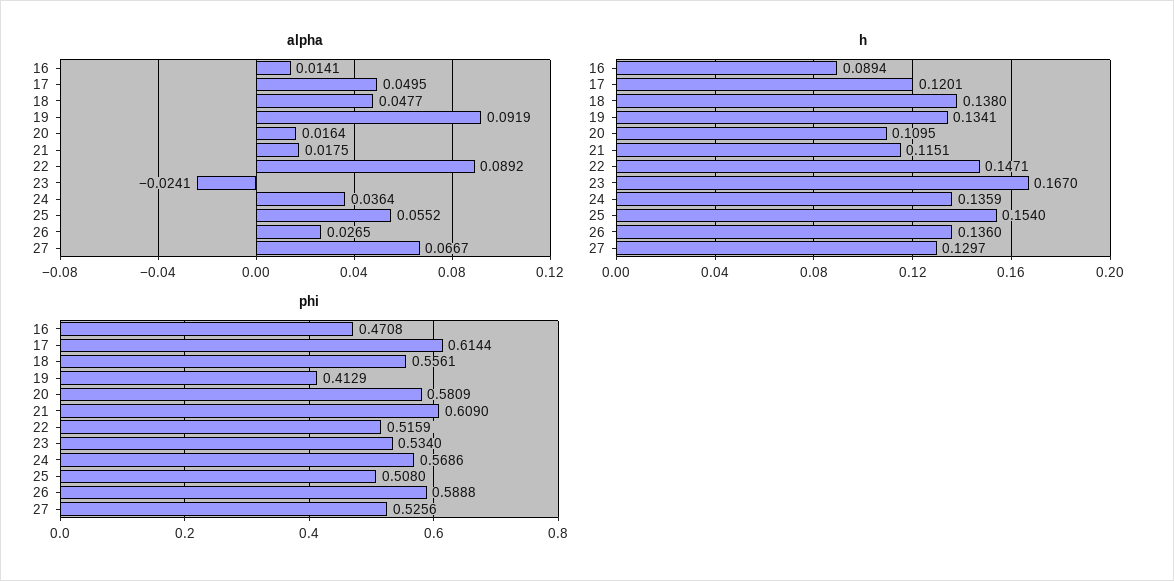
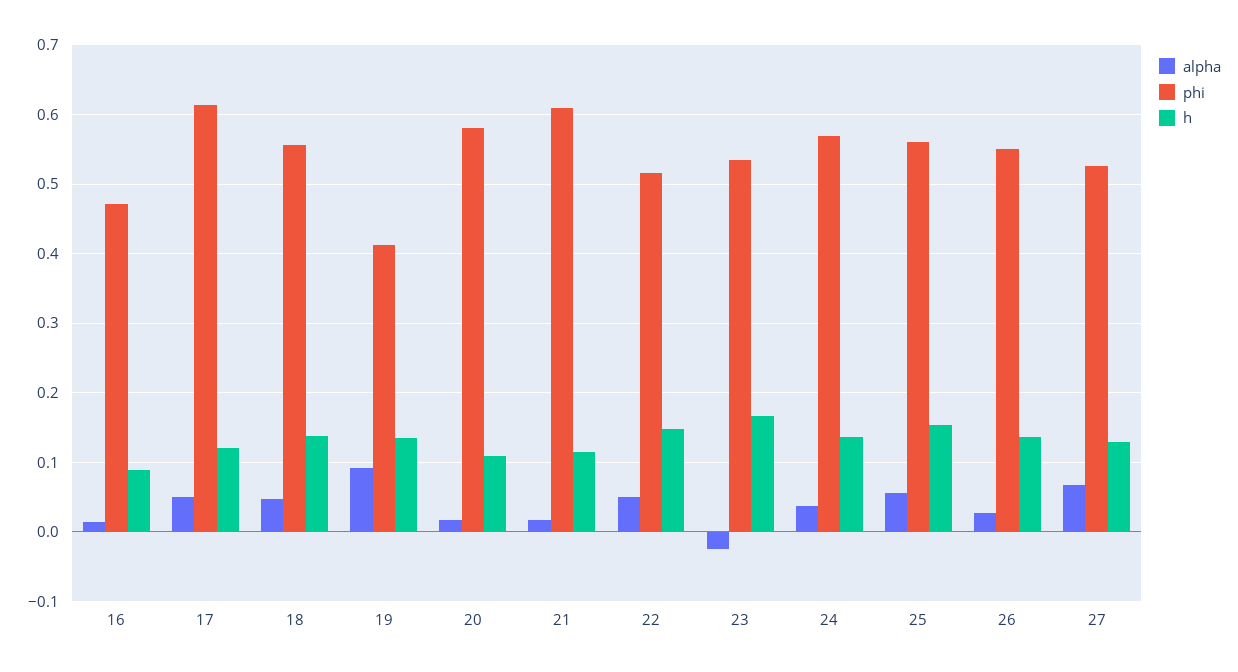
alpha, 22: 0.0892 -> 0.05
phi, 25: 0.508 -> 0.56
phi, 26: 0.5888 -> 0.55

